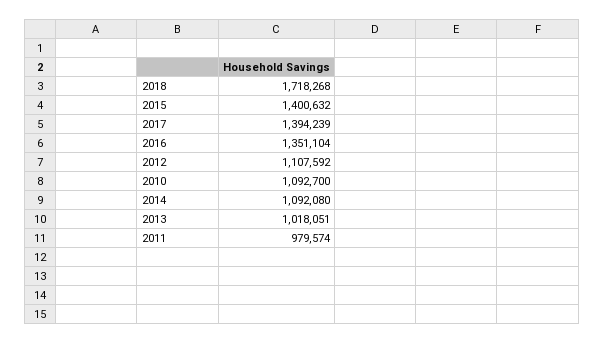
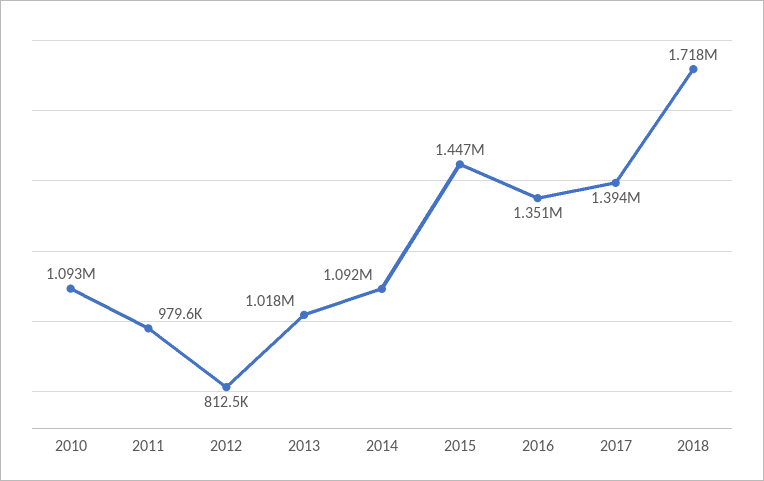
2015: 1400632 -> 1447000
2012: 1107592 -> 812500

